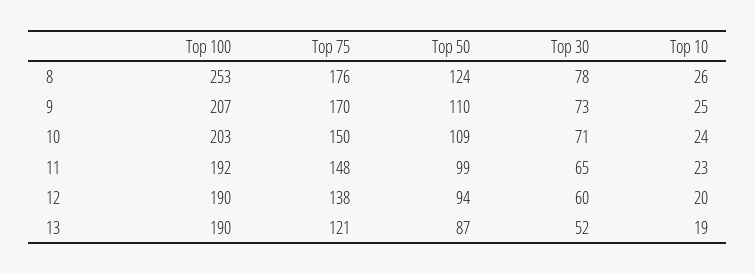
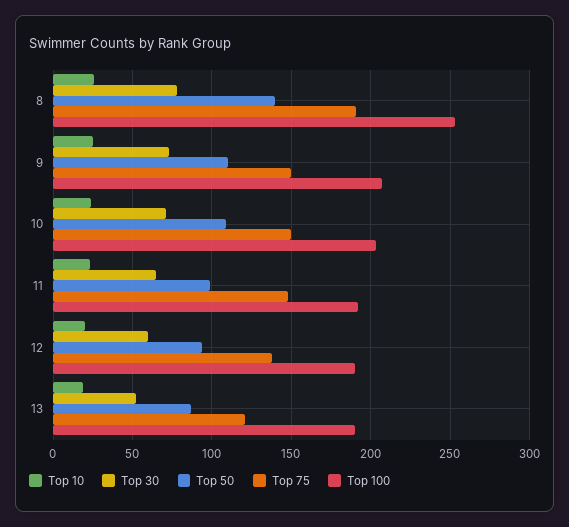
Top 75, 8: 176 -> 190
Top 50, 8: 124 -> 140
Top 75, 9: 170 -> 150

